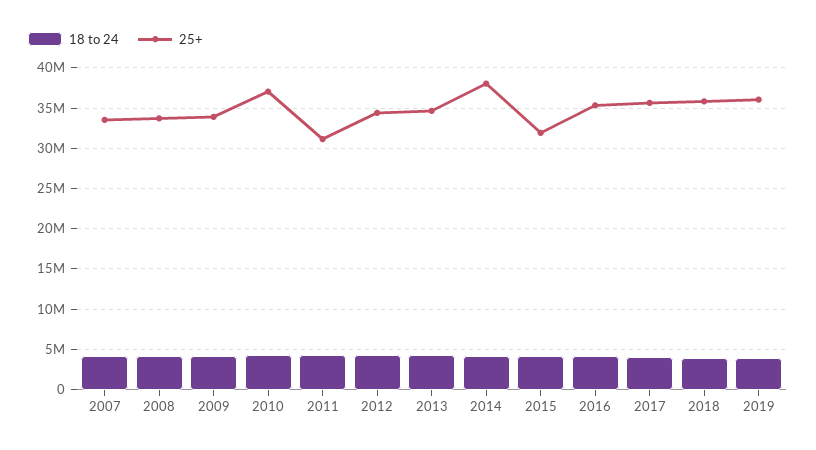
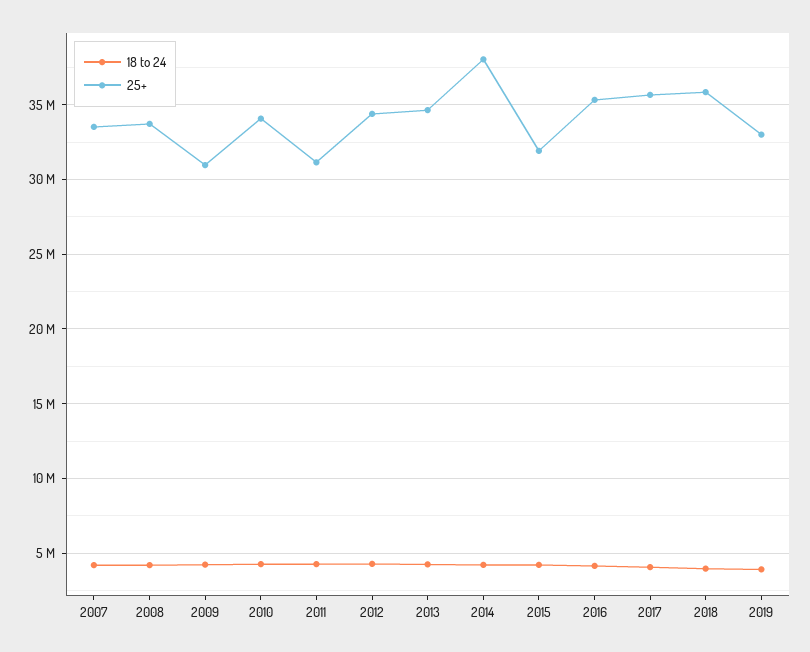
25+, 2009: 34000000 -> 31000000
25+, 2010: 37000000 -> 34000000
25+, 2019: 36000000 -> 33000000

